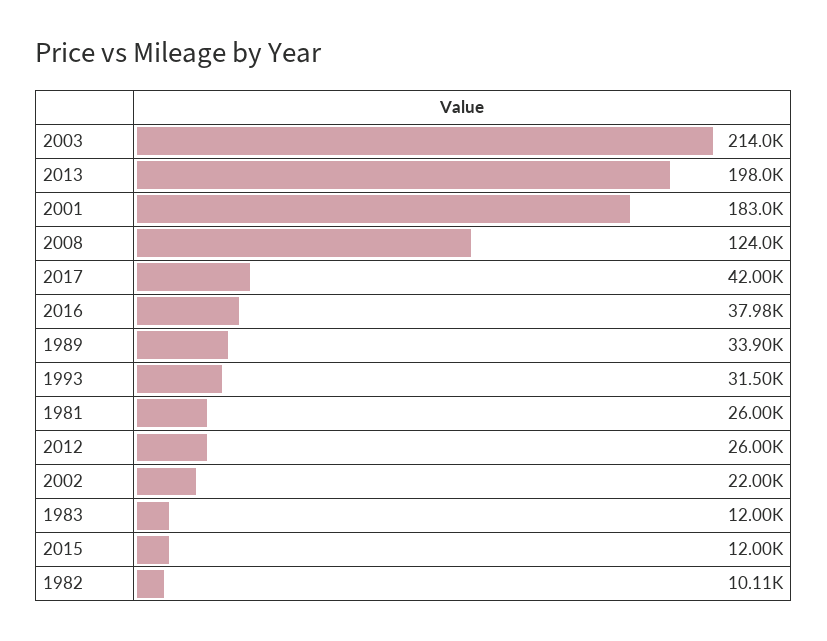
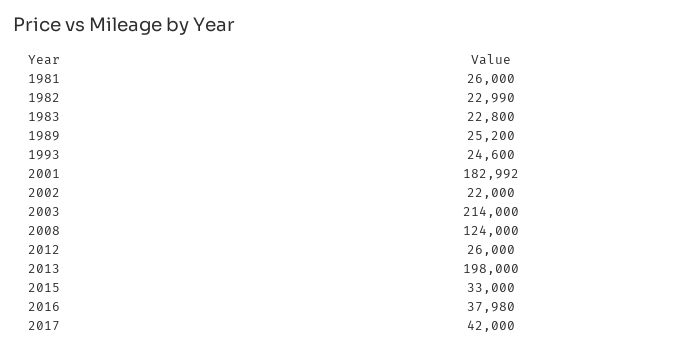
1989: 33900 -> 25200
1993: 31500 -> 24600
1983: 12000 -> 22800
2015: 12000 -> 33000
1982: 10110 -> 22990

